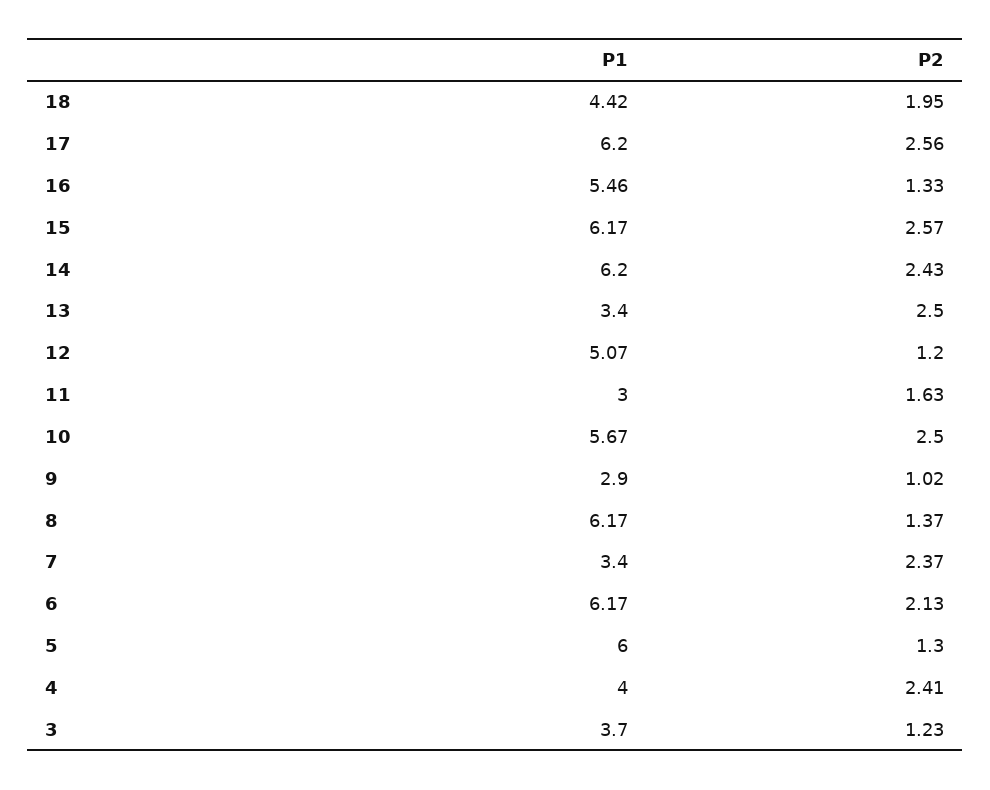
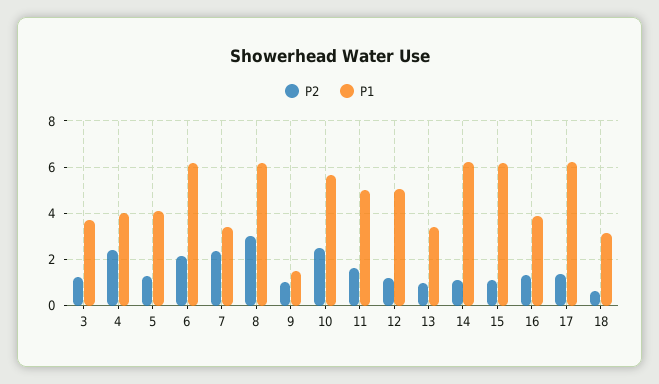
P1, 18: 4.42 -> 3
P2, 18: 1.95 -> 0.5
P2, 17: 2.56 -> 1.5
P1, 16: 5.46 -> 4
P2, 15: 2.57 -> 1
P2, 14: 2.43 -> 1
P2, 13: 2.5 -> 1
P1, 11: 3 -> 5
P1, 9: 2.9 -> 1.5
P2, 8: 1.37 -> 3
P1, 5: 6 -> 4

